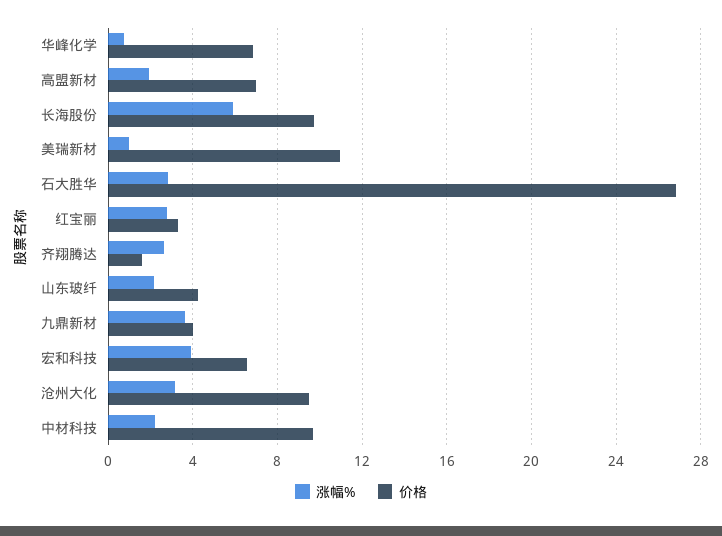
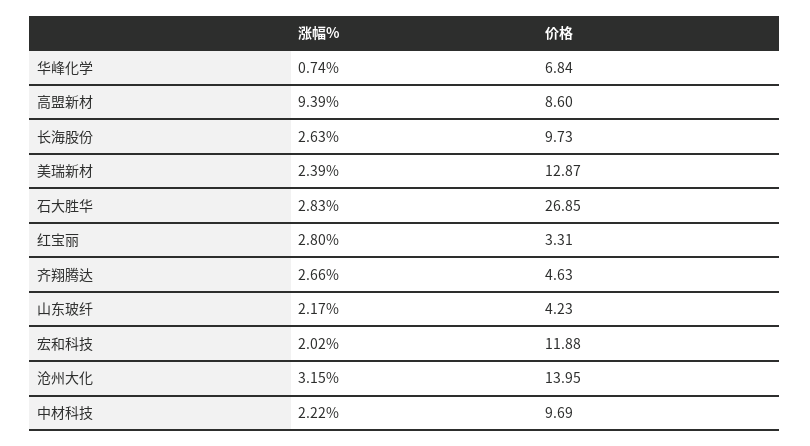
涨幅%, 高盟新材: 2 -> 9.39
价格, 高盟新材: 7 -> 8.6
涨幅%, 长海股份: 6 -> 2.63
涨幅%, 美瑞新材: 1 -> 2.39
价格, 美瑞新材: 11 -> 12.87
价格, 齐翔腾达: 1.5 -> 4.63
涨幅%, 九鼎新材: 3.5 -> none
价格, 九鼎新材: 4 -> none
涨幅%, 宏和科技: 4 -> 2.02
价格, 宏和科技: 6.5 -> 11.88
价格, 沧州大化: 9.5 -> 13.95

